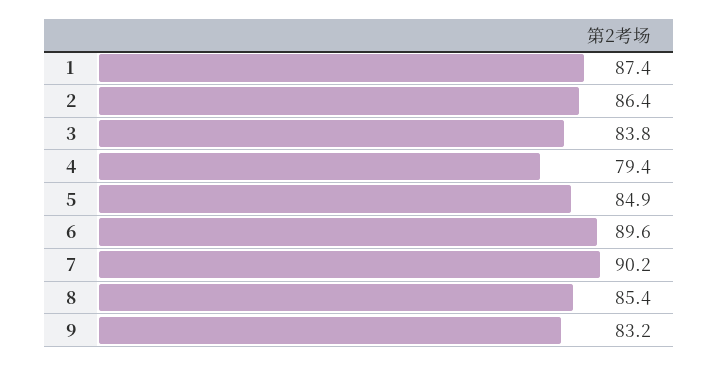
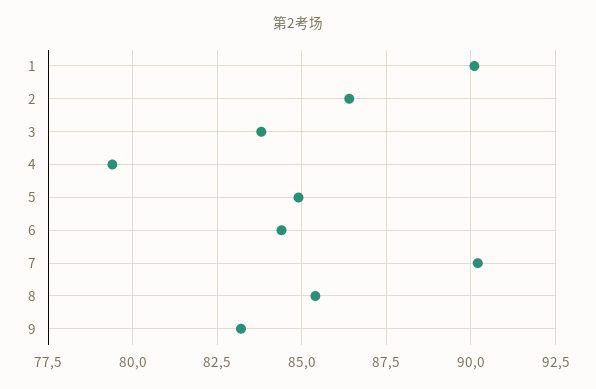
1: 87.4 -> 90
6: 89.6 -> 84.5

